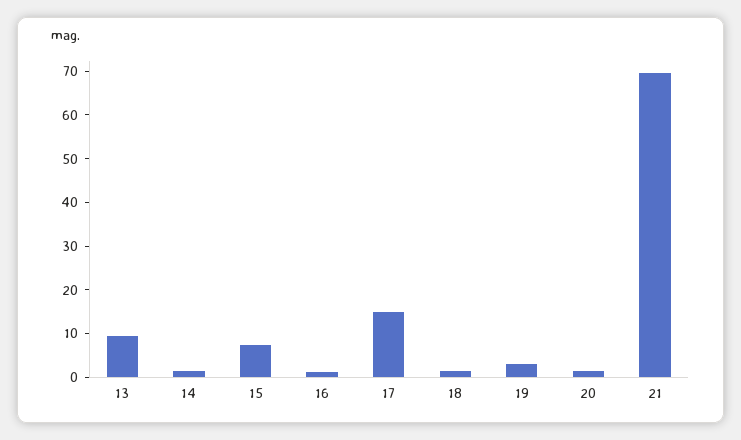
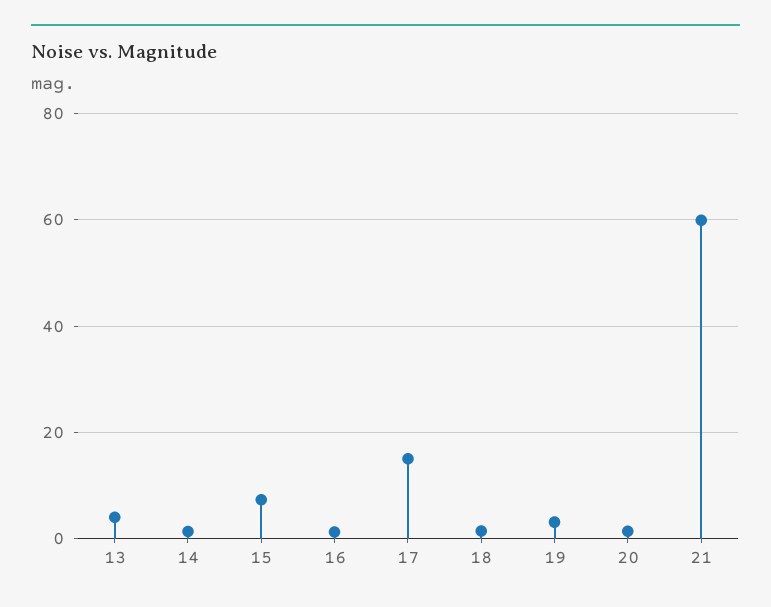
13: 10 -> 4
21: 70 -> 60

